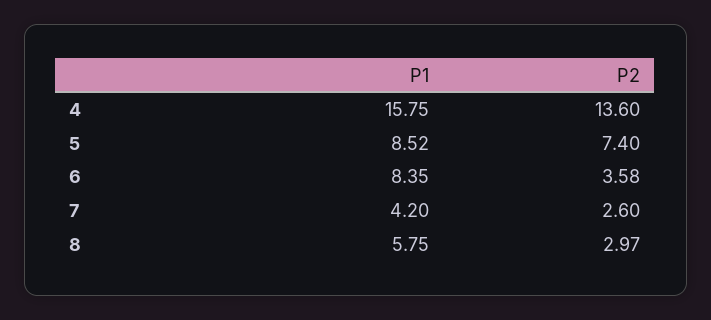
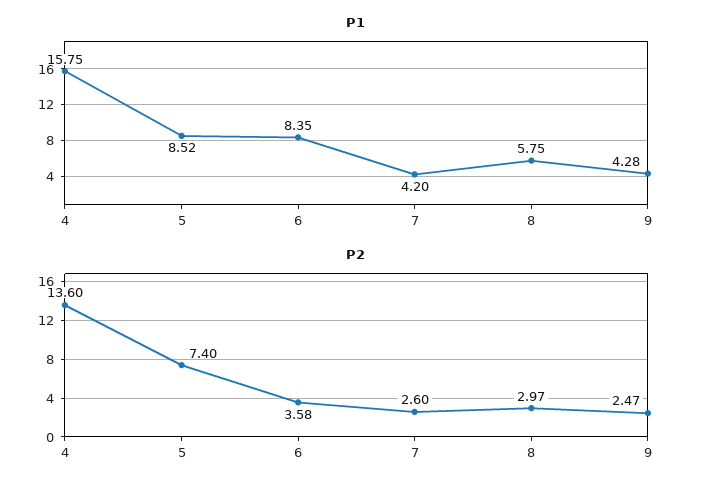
P1, 9: none -> 4.28
P2, 9: none -> 2.47

